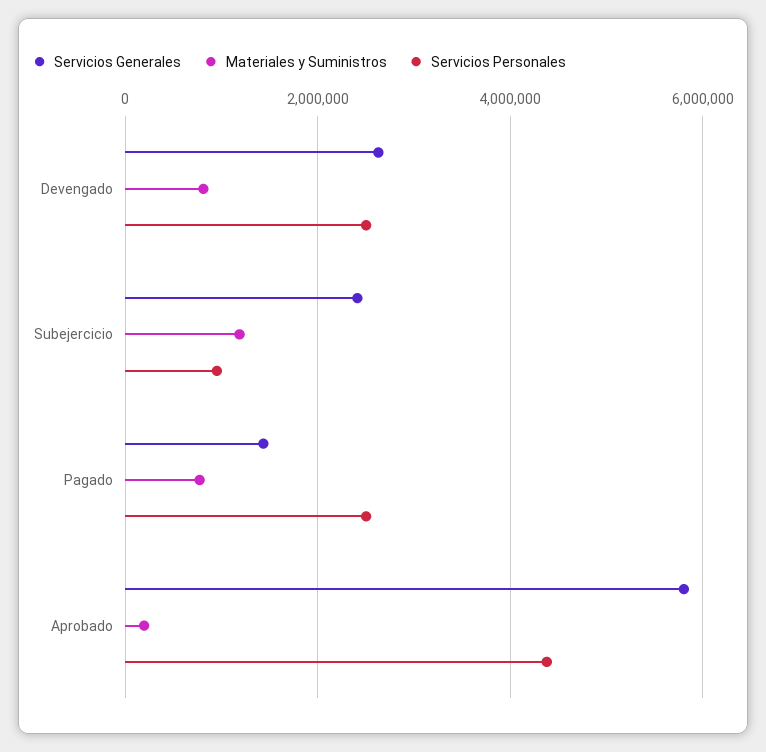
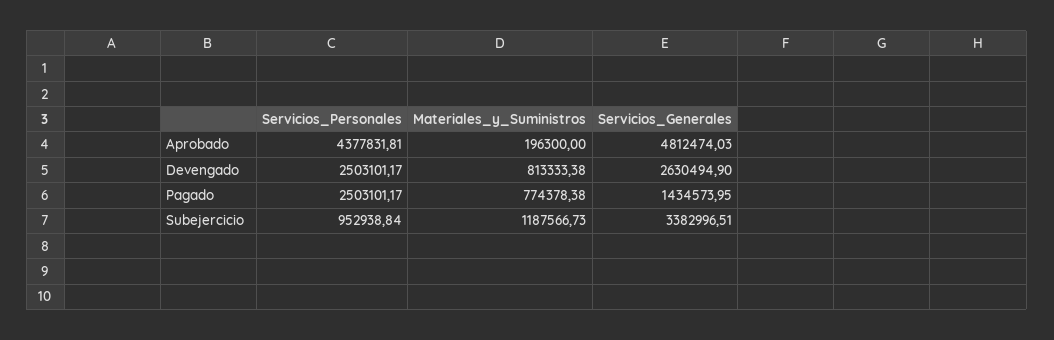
Servicios Generales, Subejercicio: 2400000 -> 3382996.51
Servicios Generales, Aprobado: 5800000 -> 4812474.03

